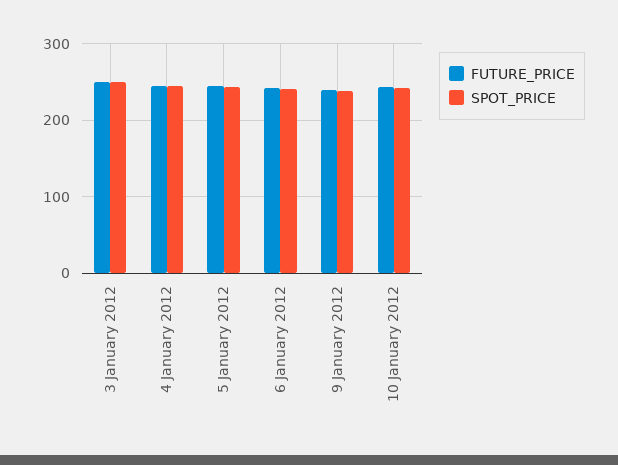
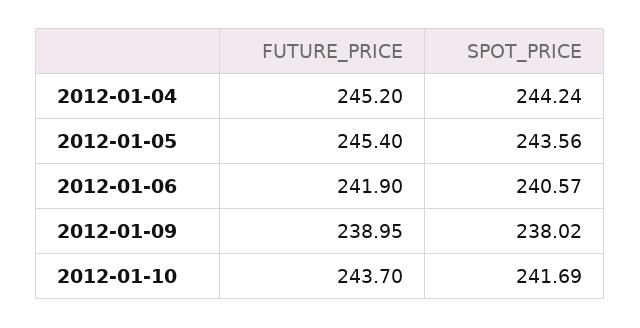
FUTURE_PRICE, 3 January 2012: 250 -> none
SPOT_PRICE, 3 January 2012: 250 -> none

